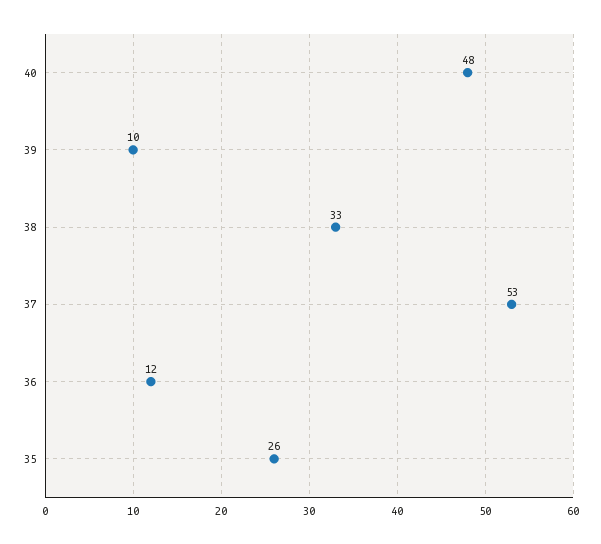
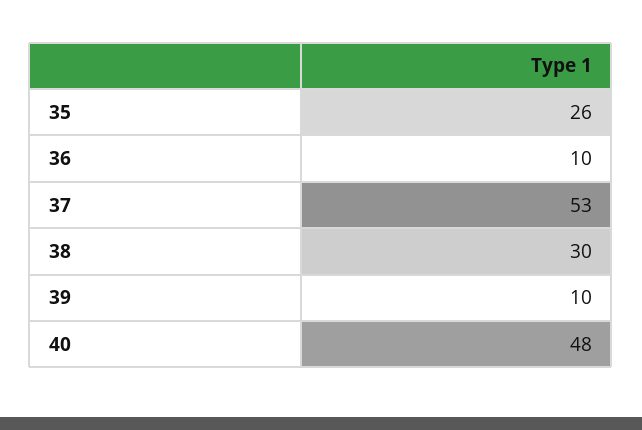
38: 33 -> 30
36: 12 -> 10

